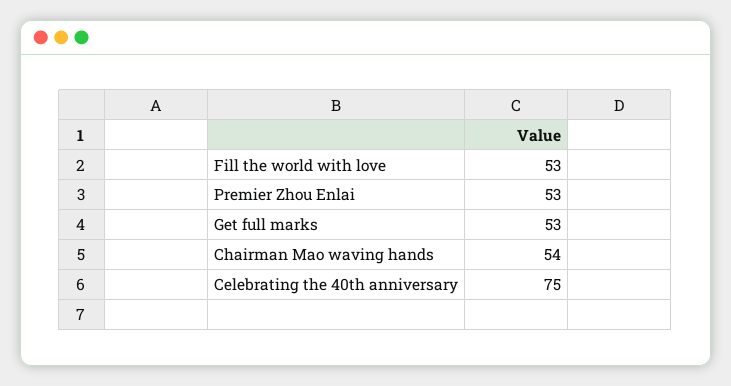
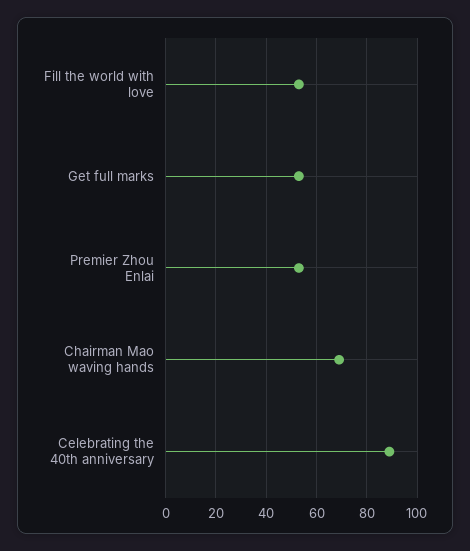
Chairman Mao waving hands: 54 -> 70
Celebrating the 40th anniversary: 75 -> 90

